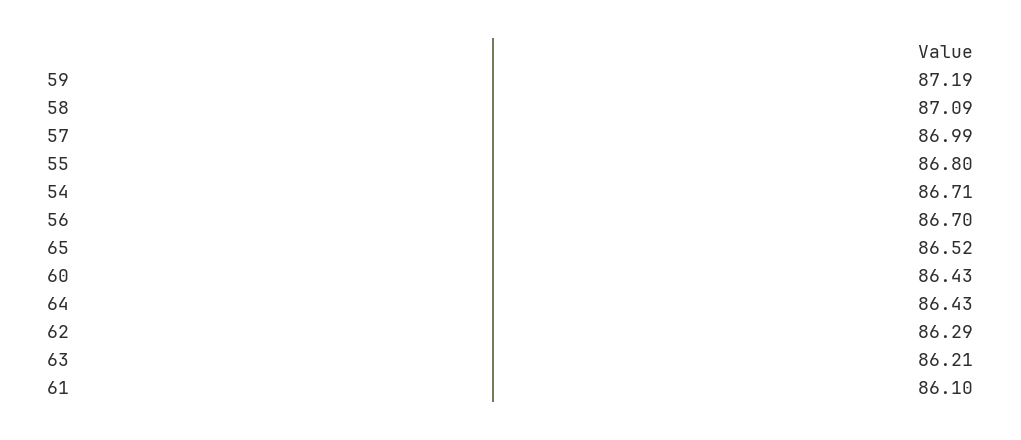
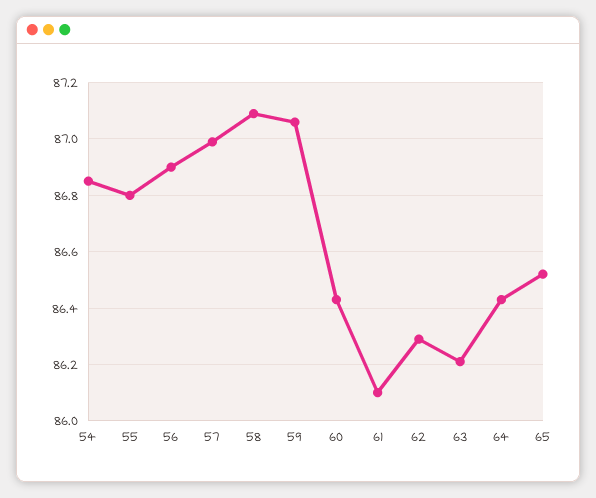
59: 87.19 -> 87.05
54: 86.71 -> 86.85
56: 86.7 -> 86.9

